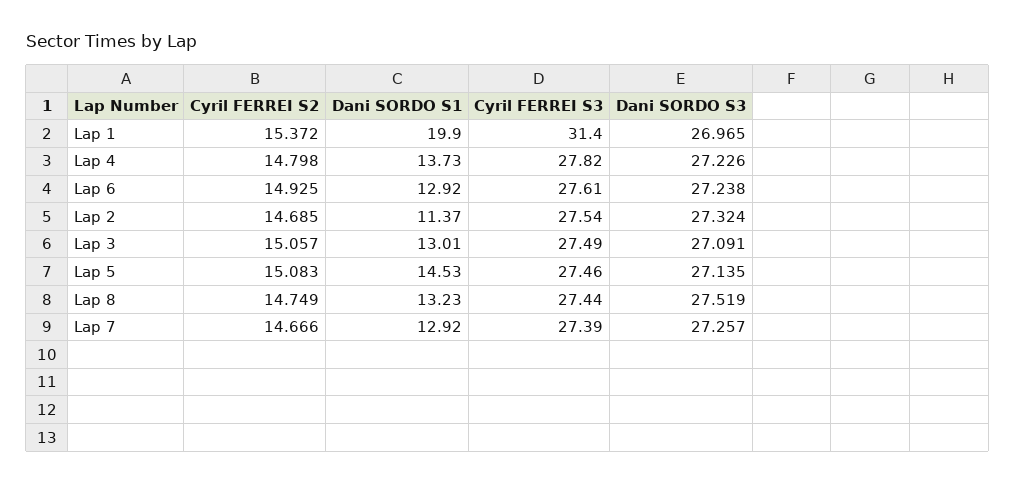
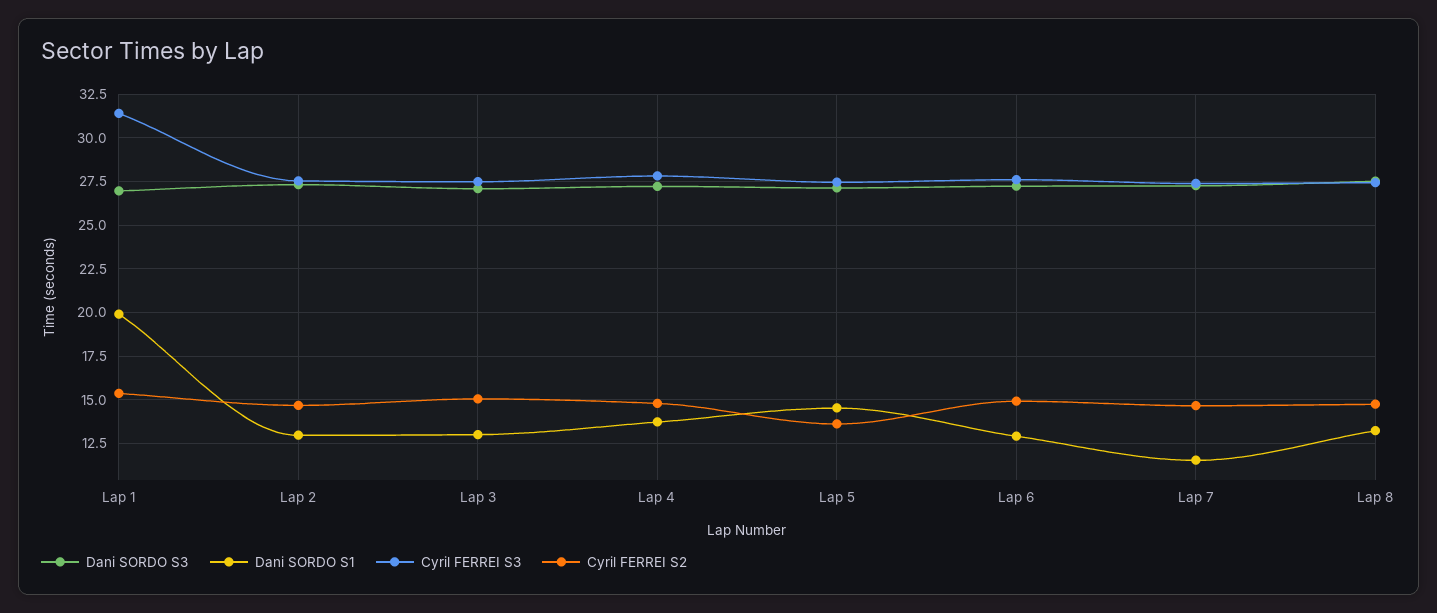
Dani SORDO S1, Lap 2: 11.37 -> 13
Cyril FERREI S2, Lap 5: 15.083 -> 13.5
Dani SORDO S1, Lap 7: 12.92 -> 11.5

